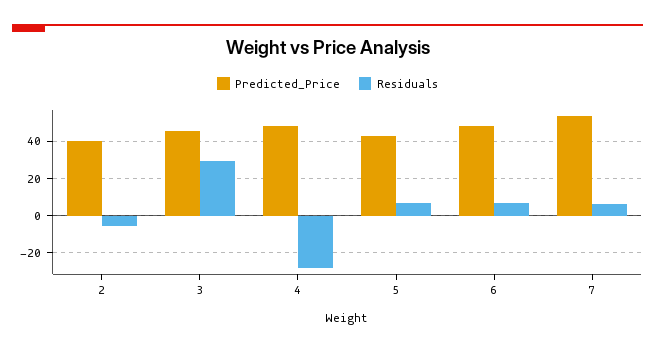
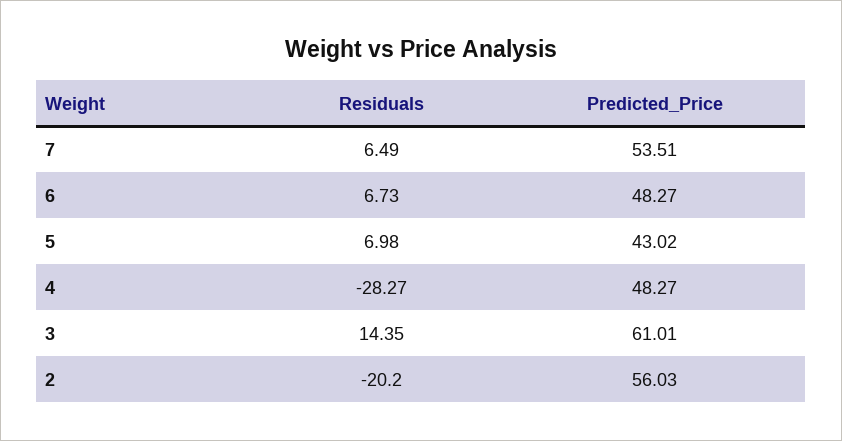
Predicted_Price, 2: 40 -> 56.03
Residuals, 2: -5 -> -20.2
Predicted_Price, 3: 45 -> 61.01
Residuals, 3: 30 -> 14.35

